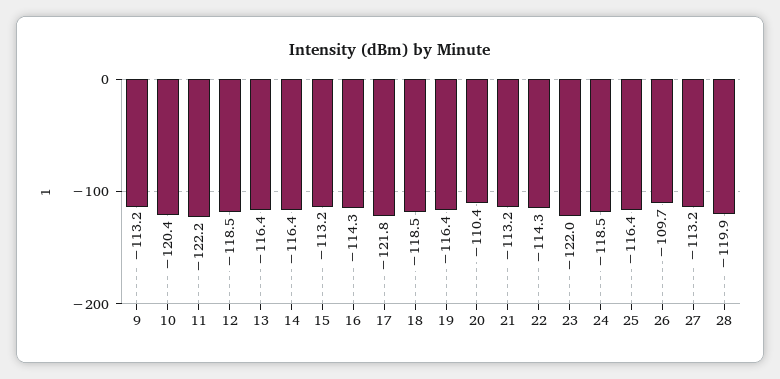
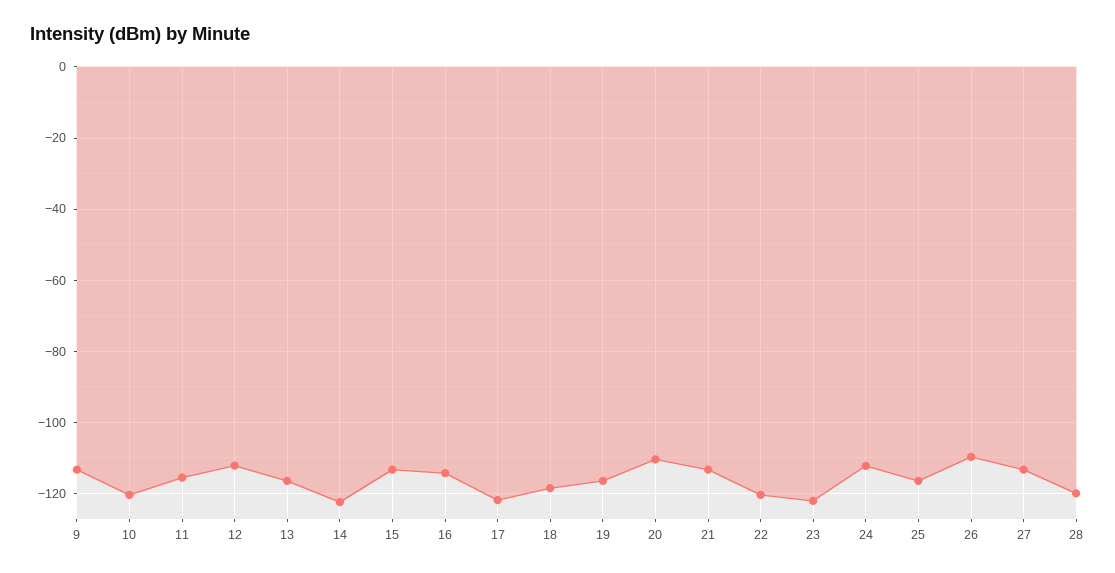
11: -122.2 -> -116
12: -118.5 -> -112
14: -116.4 -> -122
22: -114.3 -> -120
24: -118.5 -> -112

